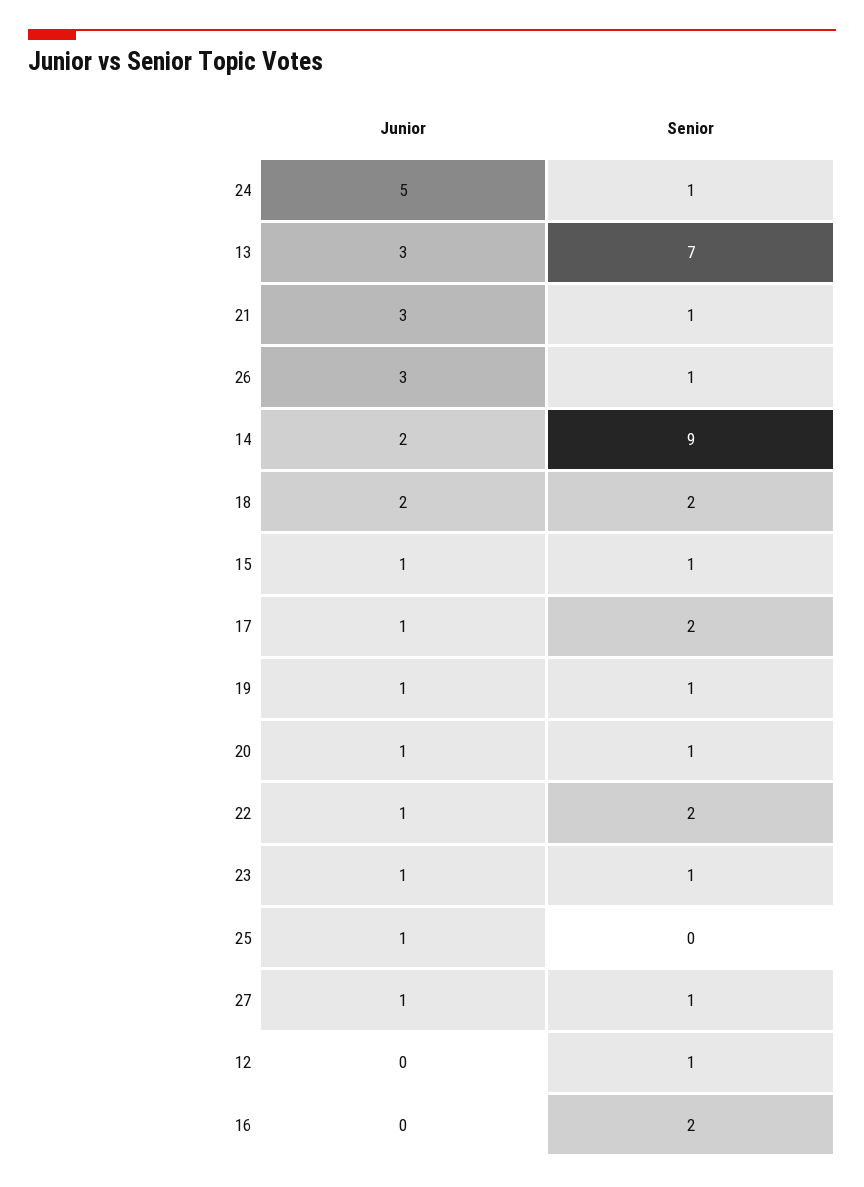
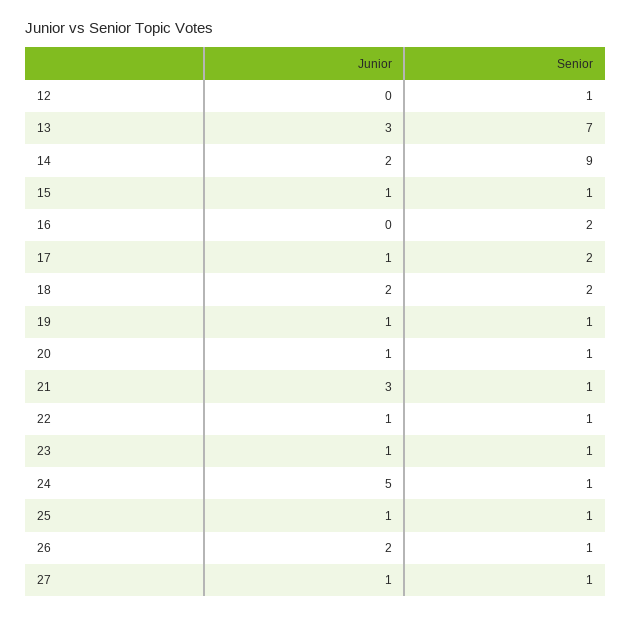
Junior, 26: 3 -> 2
Senior, 22: 2 -> 1
Senior, 25: 0 -> 1

